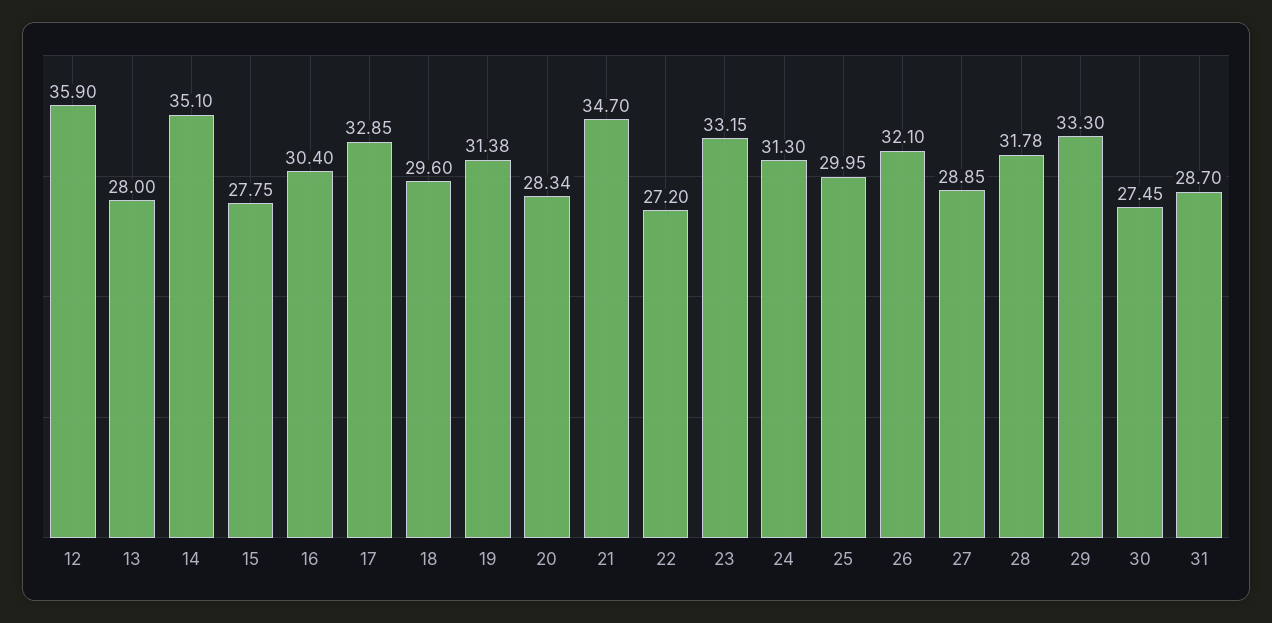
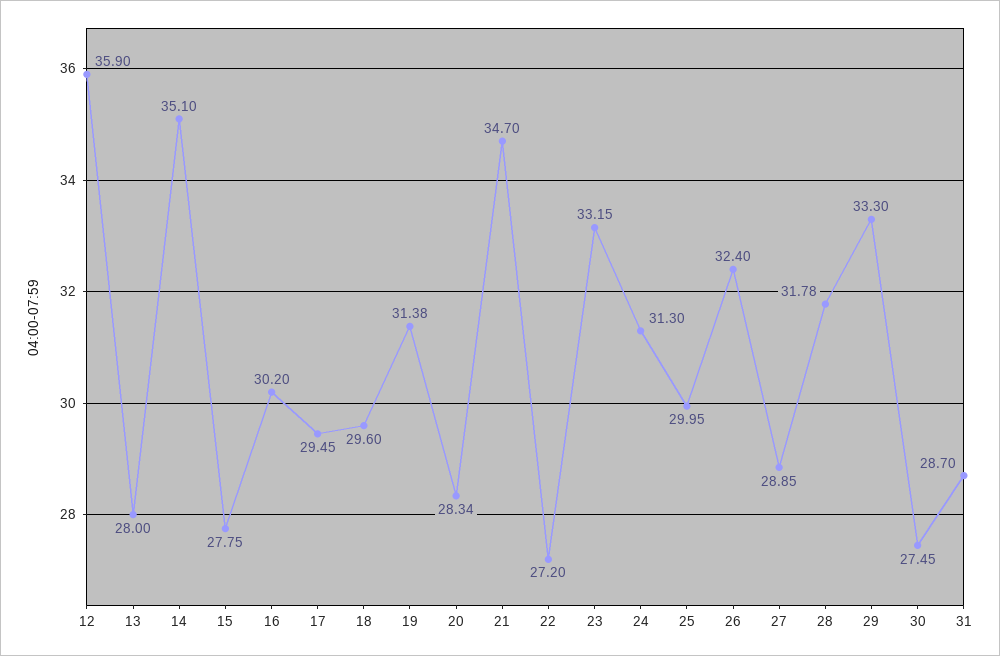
16: 30.4 -> 30.2
17: 32.85 -> 29.45
26: 32.1 -> 32.4

